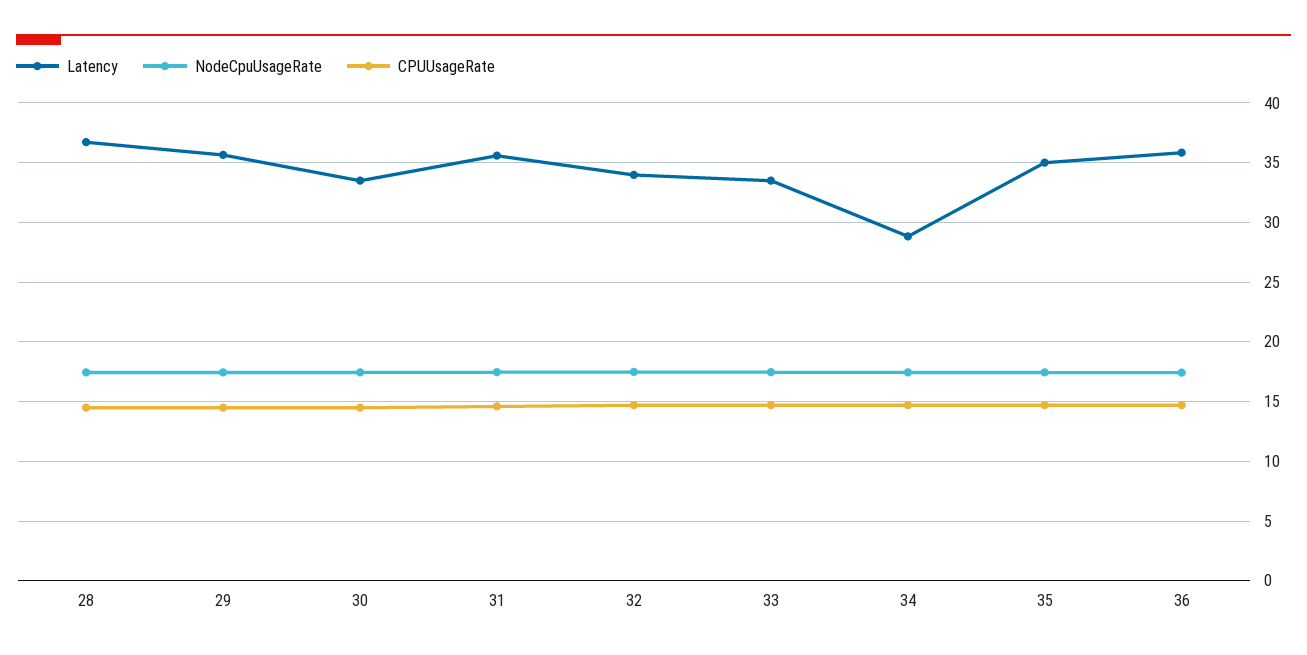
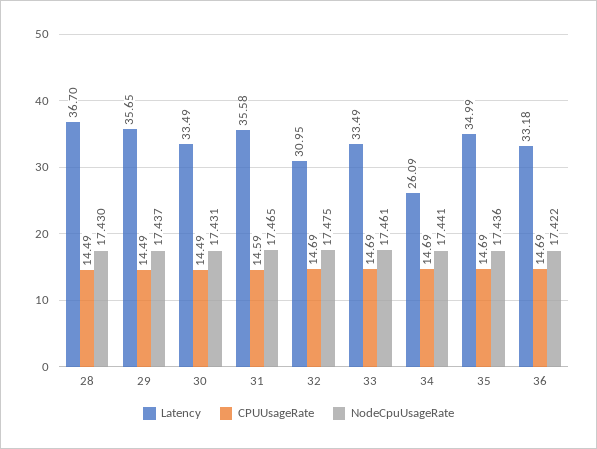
Latency, 32: 34 -> 30.95
Latency, 34: 29 -> 26.09
Latency, 36: 36 -> 33.18

